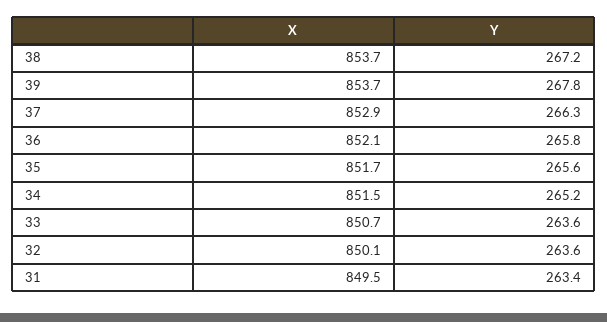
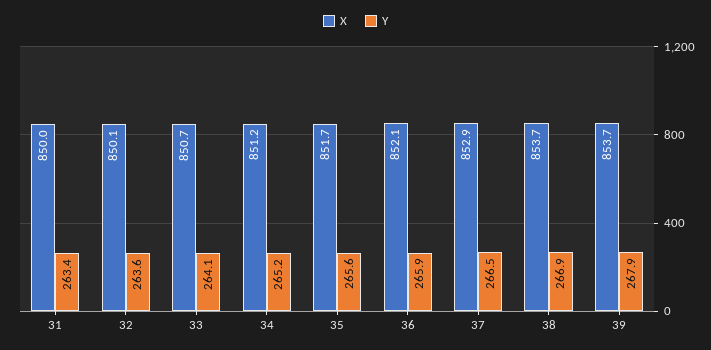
Y, 38: 267.2 -> 266.9
Y, 39: 267.8 -> 267.9
Y, 37: 266.3 -> 266.5
Y, 36: 265.8 -> 265.9
X, 34: 851.5 -> 851.2
Y, 33: 263.6 -> 264.1
X, 31: 849.5 -> 850

